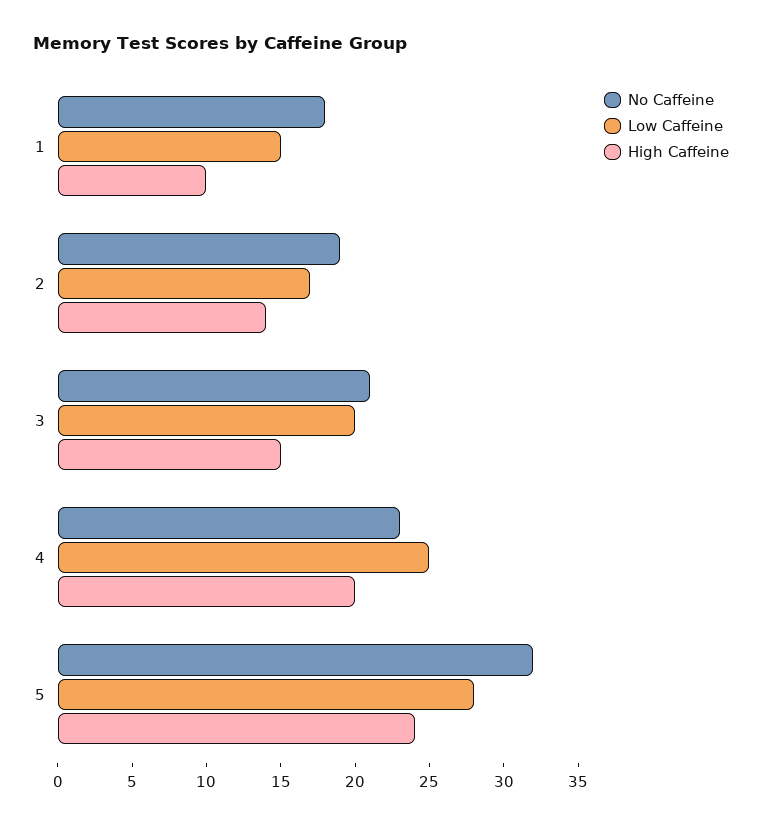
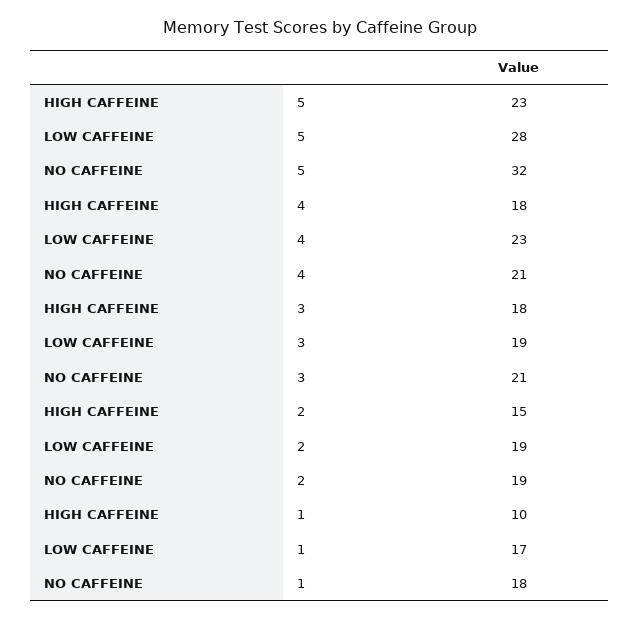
Low Caffeine, 1: 15 -> 17
Low Caffeine, 2: 17 -> 19
High Caffeine, 2: 14 -> 15
Low Caffeine, 3: 20 -> 19
High Caffeine, 3: 15 -> 18
No Caffeine, 4: 23 -> 21
Low Caffeine, 4: 25 -> 23
High Caffeine, 4: 20 -> 18
High Caffeine, 5: 24 -> 23

